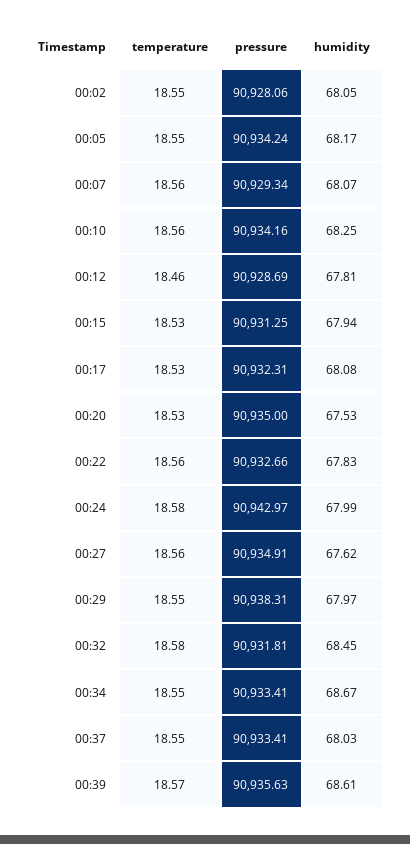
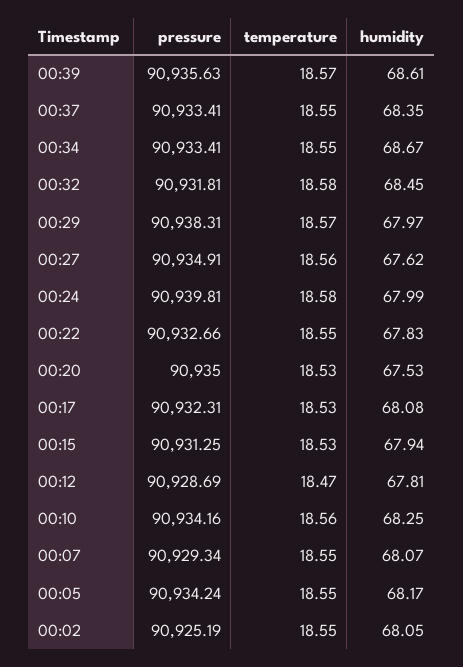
pressure, 00:02: 90928.06 -> 90925.19
temperature, 00:07: 18.56 -> 18.55
temperature, 00:12: 18.46 -> 18.47
temperature, 00:22: 18.56 -> 18.55
pressure, 00:24: 90942.97 -> 90939.81
temperature, 00:29: 18.55 -> 18.57
humidity, 00:37: 68.03 -> 68.35

